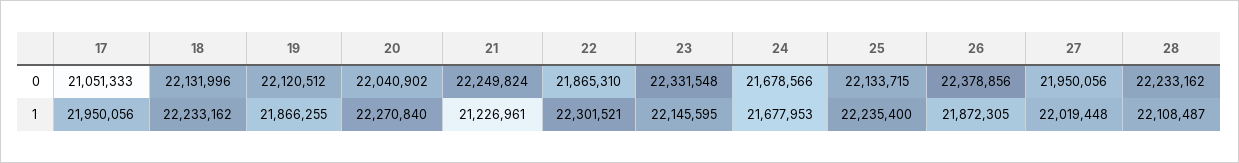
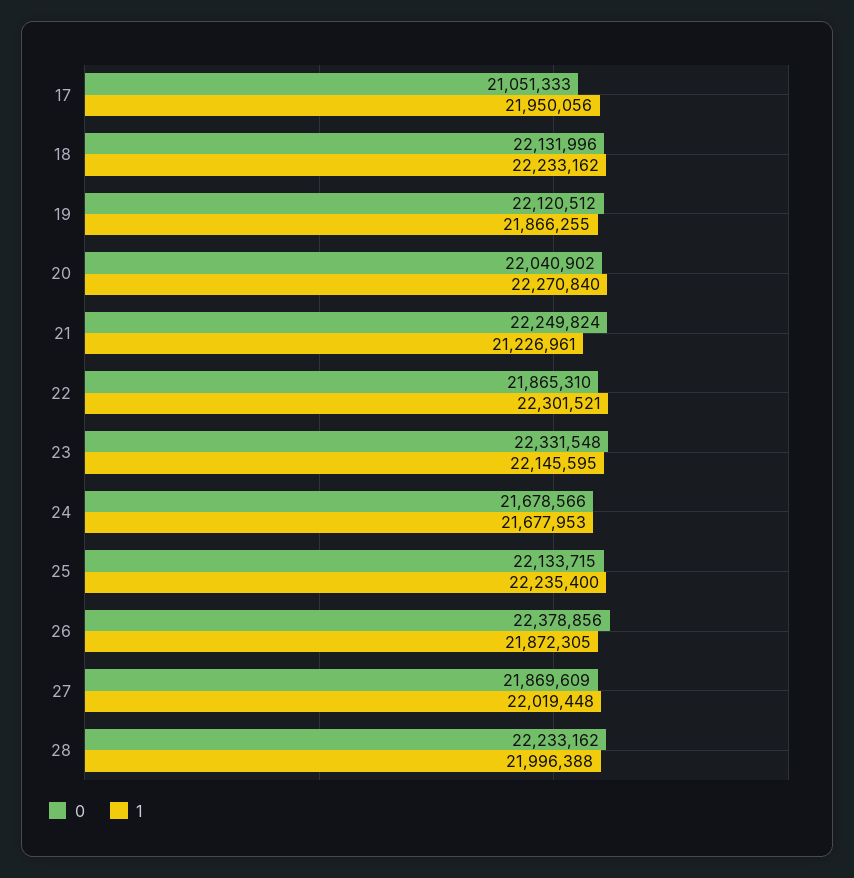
0, 27: 21950056 -> 21869609
1, 28: 22108487 -> 21996388

